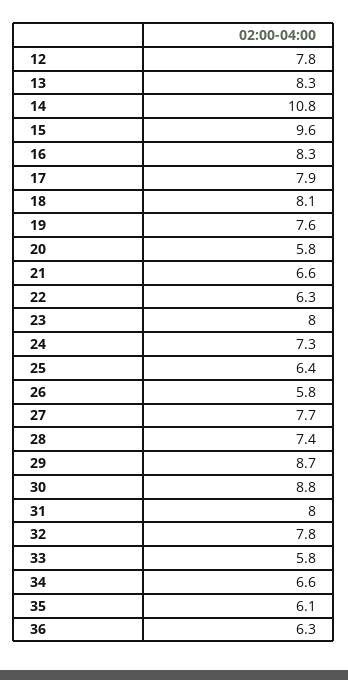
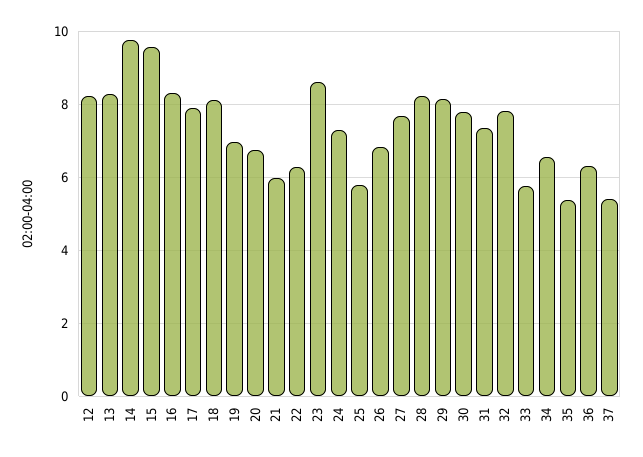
12: 7.8 -> 8.2
14: 10.8 -> 9.8
19: 7.6 -> 7
20: 5.8 -> 6.8
21: 6.6 -> 6
23: 8 -> 8.6
25: 6.4 -> 5.8
26: 5.8 -> 6.8
28: 7.4 -> 8.2
29: 8.7 -> 8.2
30: 8.8 -> 7.8
31: 8 -> 7.4
35: 6.1 -> 5.4
37: none -> 5.4

